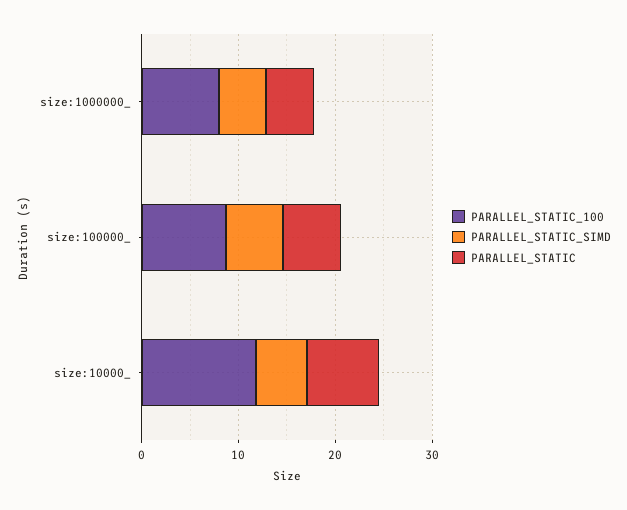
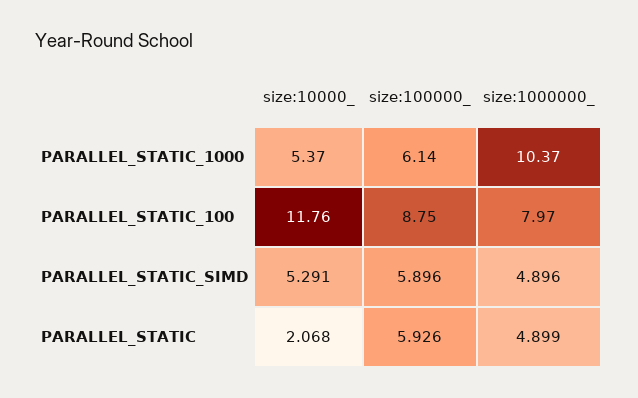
PARALLEL_STATIC, size:10000_: 8 -> 2.068
PARALLEL_STATIC_1000, size:10000_: none -> 5.37
PARALLEL_STATIC_1000, size:100000_: none -> 6.14
PARALLEL_STATIC_1000, size:1000000_: none -> 10.37

